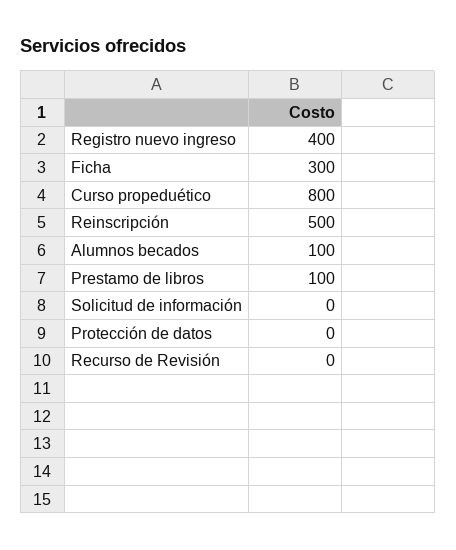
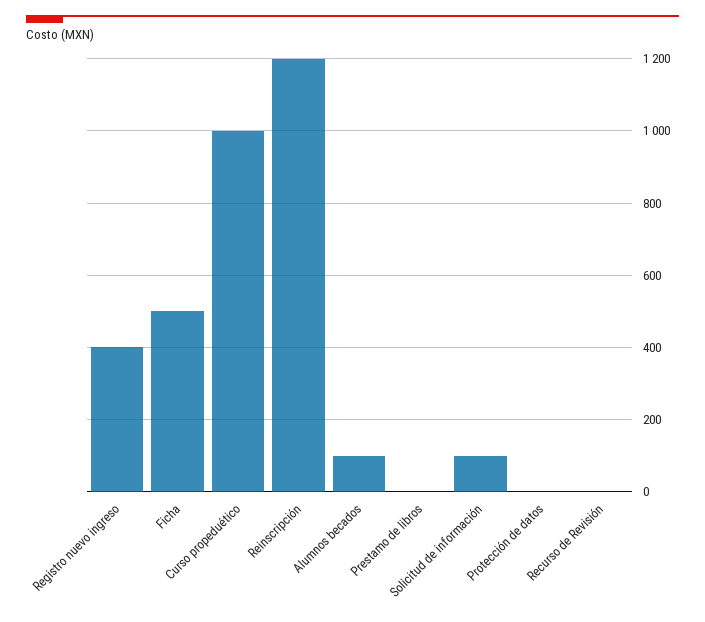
Ficha: 300 -> 500
Curso propeduético: 800 -> 1000
Reinscripción: 500 -> 1200
Prestamo de libros: 100 -> 0
Solicitud de información: 0 -> 100

